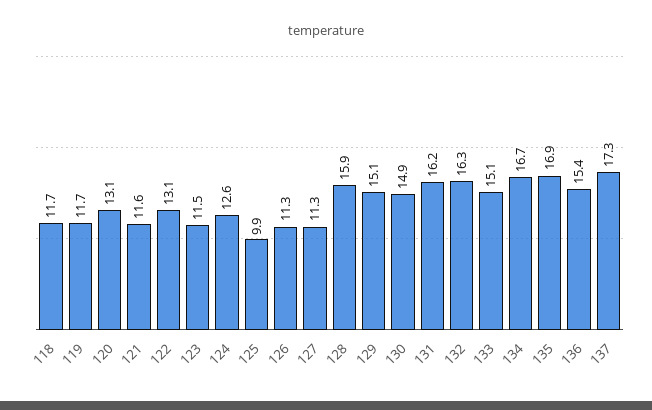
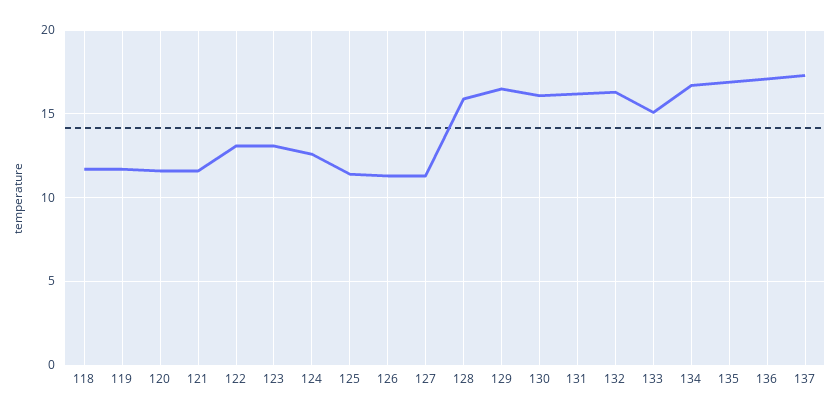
120: 13.1 -> 11.5
123: 11.5 -> 13
125: 9.9 -> 11.5
129: 15.1 -> 16.5
130: 14.9 -> 16
136: 15.4 -> 17

